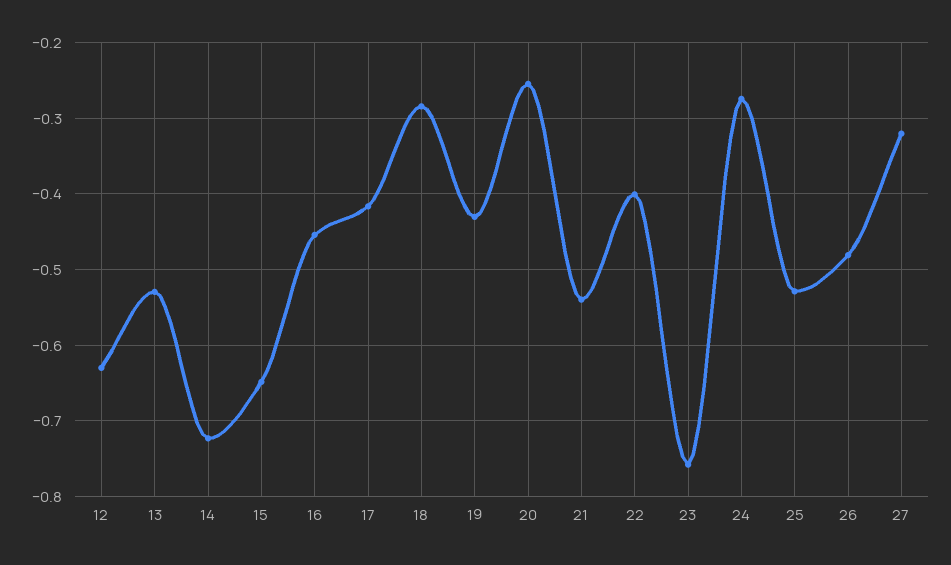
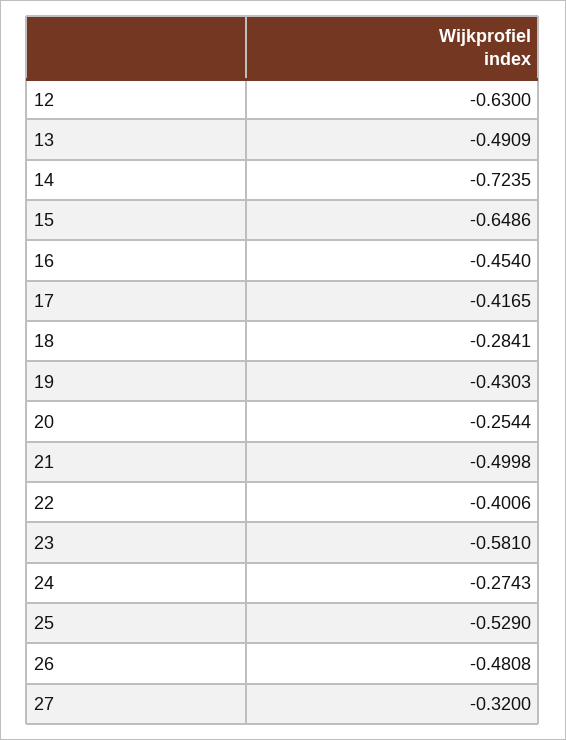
13: -0.53 -> -0.4909
21: -0.54 -> -0.4998
23: -0.76 -> -0.581

